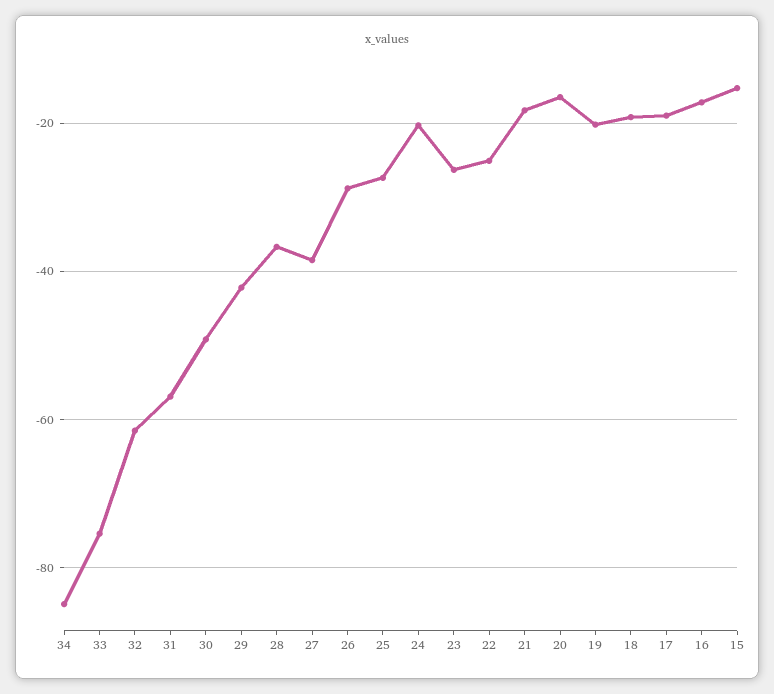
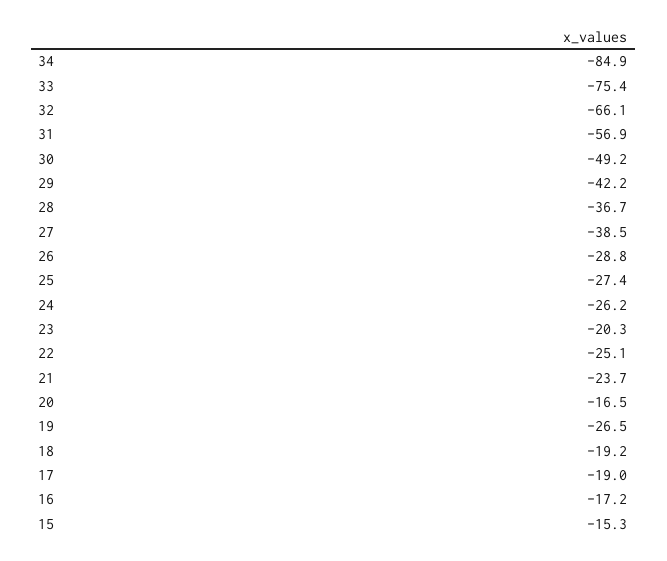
32: -62 -> -66.1
24: -20 -> -26.2
23: -26 -> -20.3
21: -18 -> -23.7
19: -20 -> -26.5

